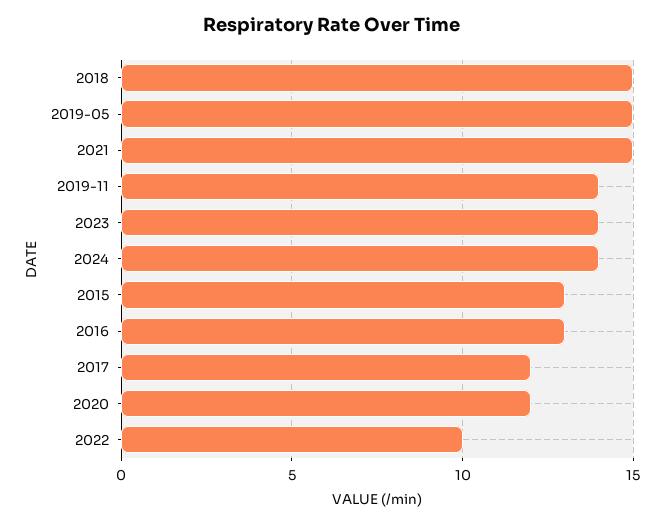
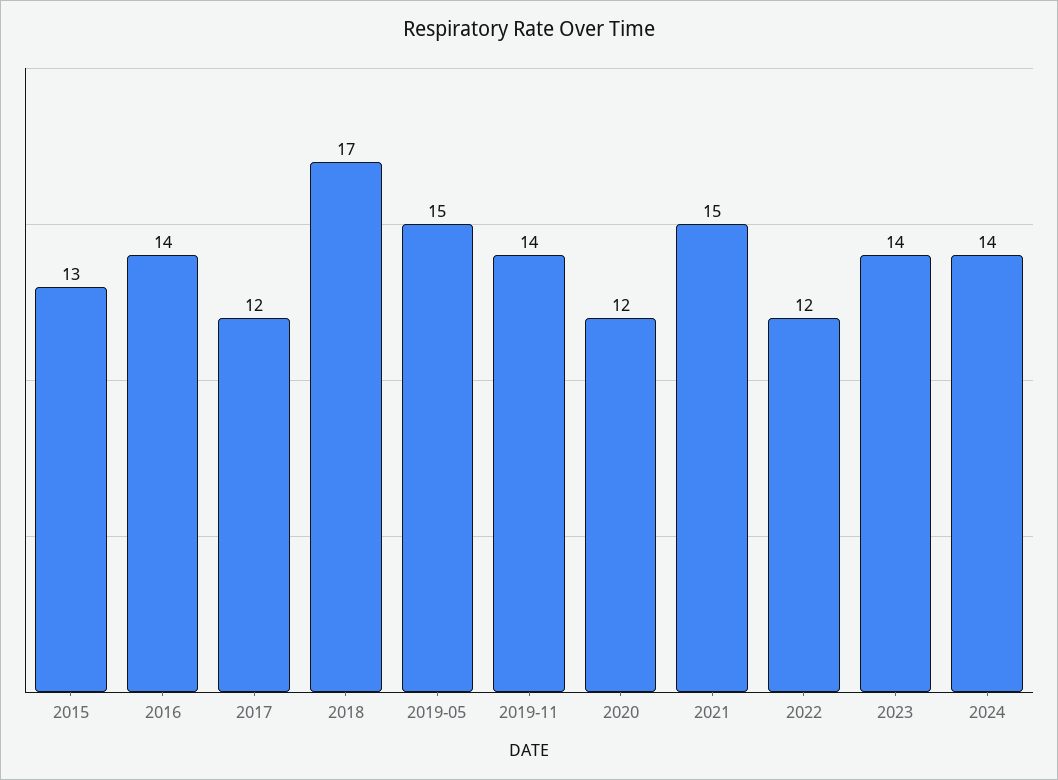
2018: 15 -> 17
2016: 13 -> 14
2022: 10 -> 12

